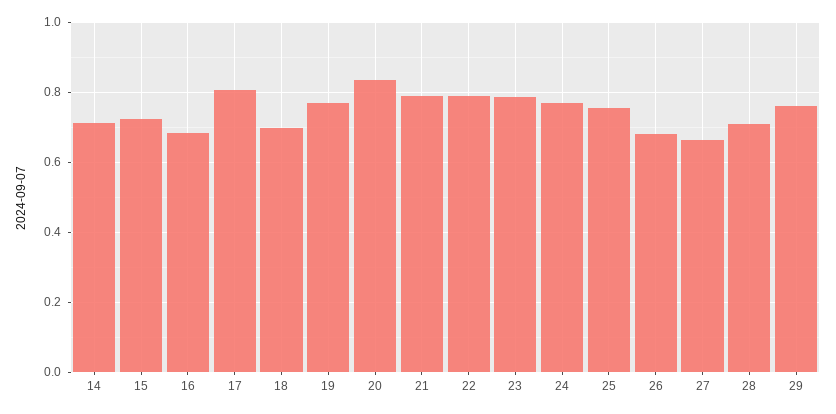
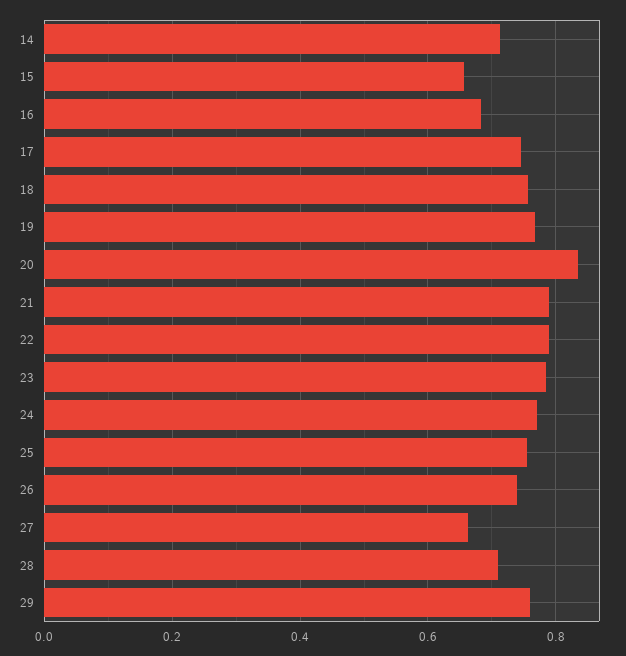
15: 0.72 -> 0.66
17: 0.8 -> 0.74
18: 0.7 -> 0.76
26: 0.68 -> 0.74

